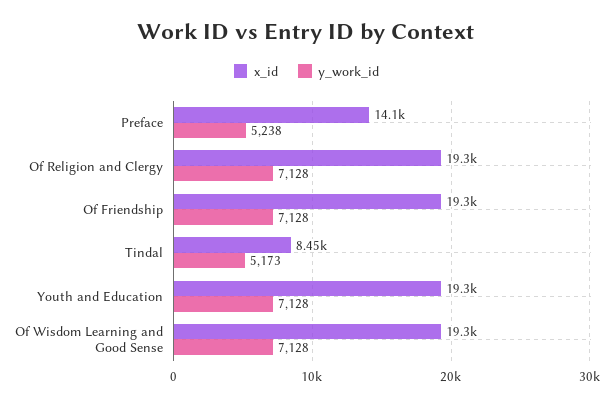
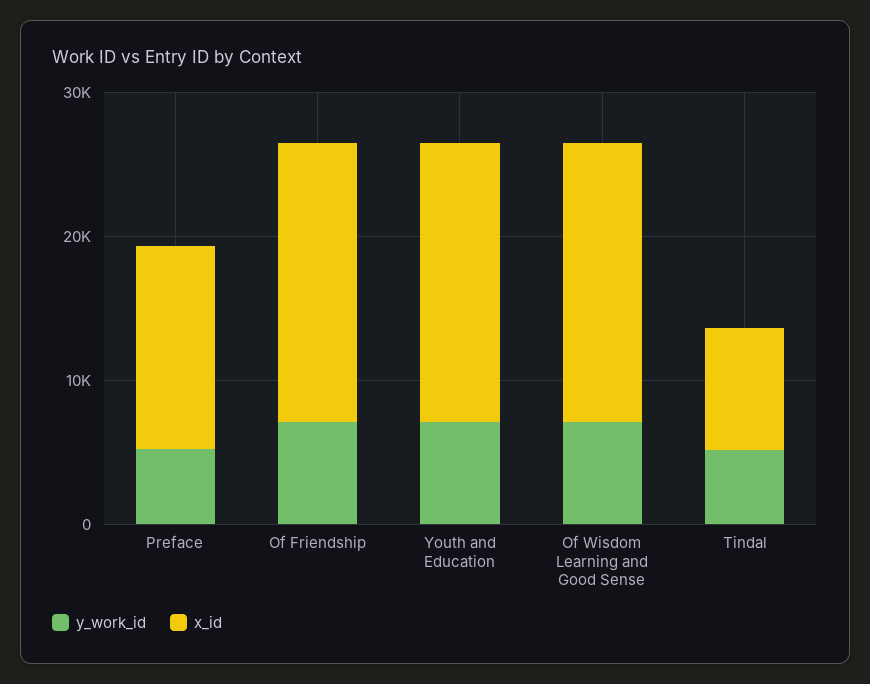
x_id, Of Religion and Clergy: 19300 -> none
y_work_id, Of Religion and Clergy: 7128 -> none

